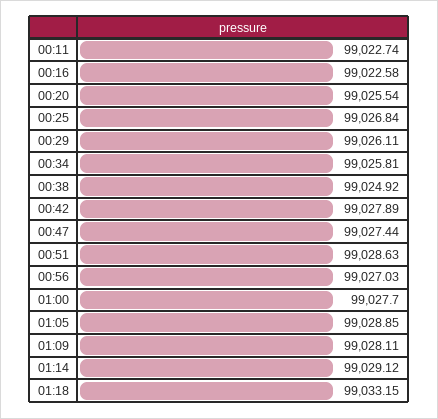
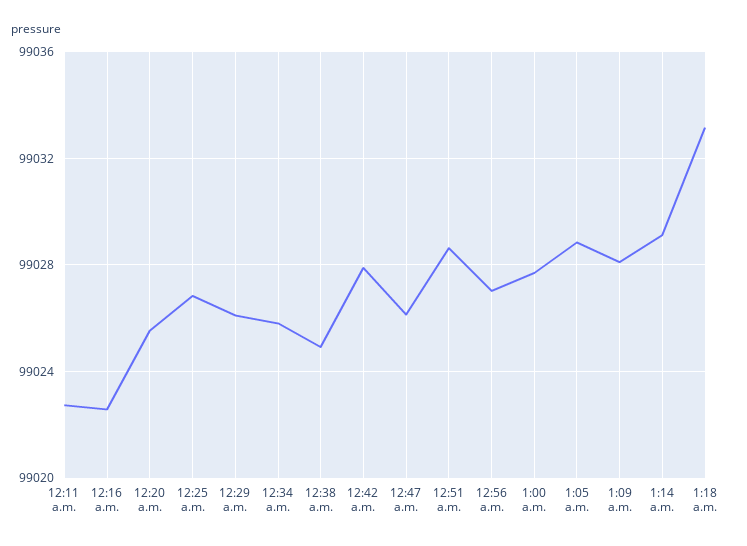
00:47: 99027.44 -> 99026

